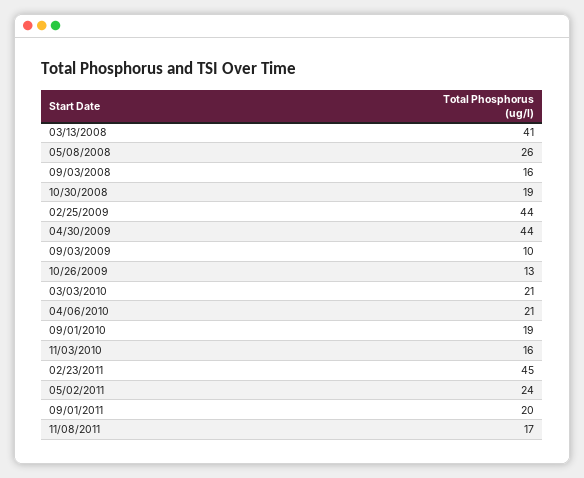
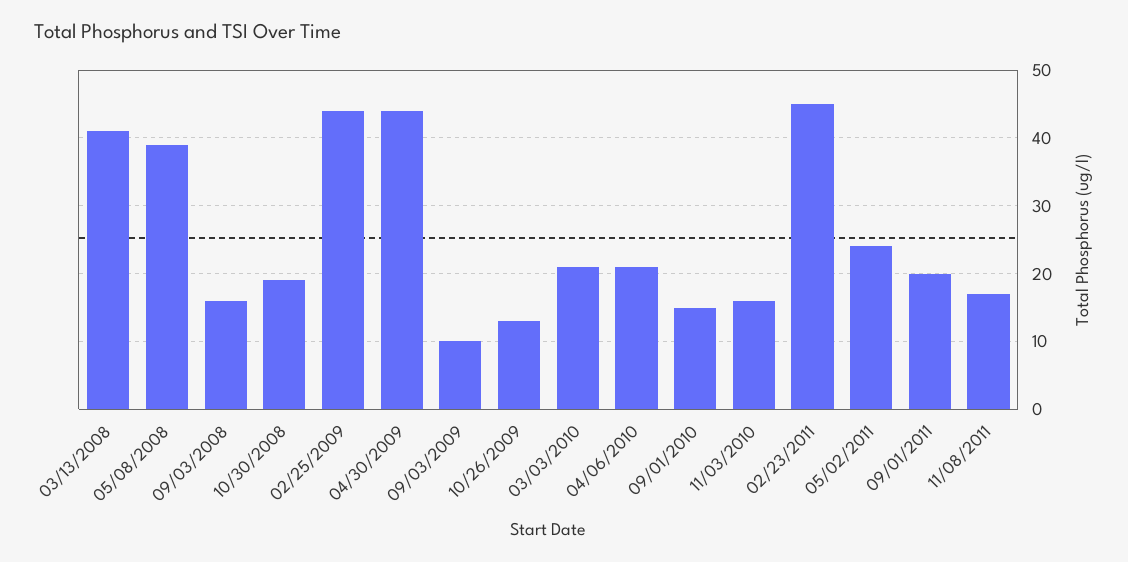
05/08/2008: 26 -> 39
09/01/2010: 19 -> 15

